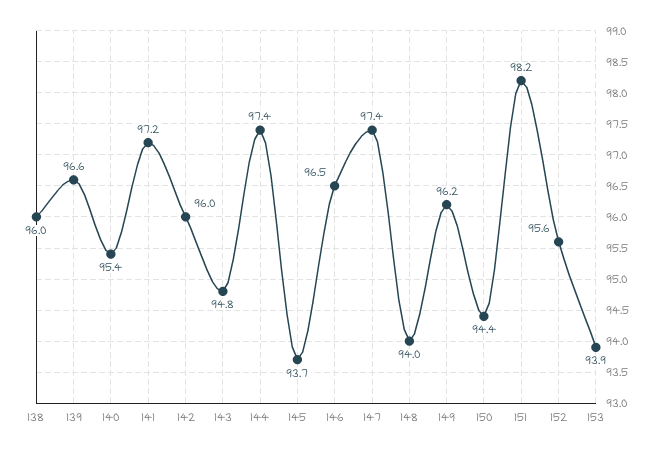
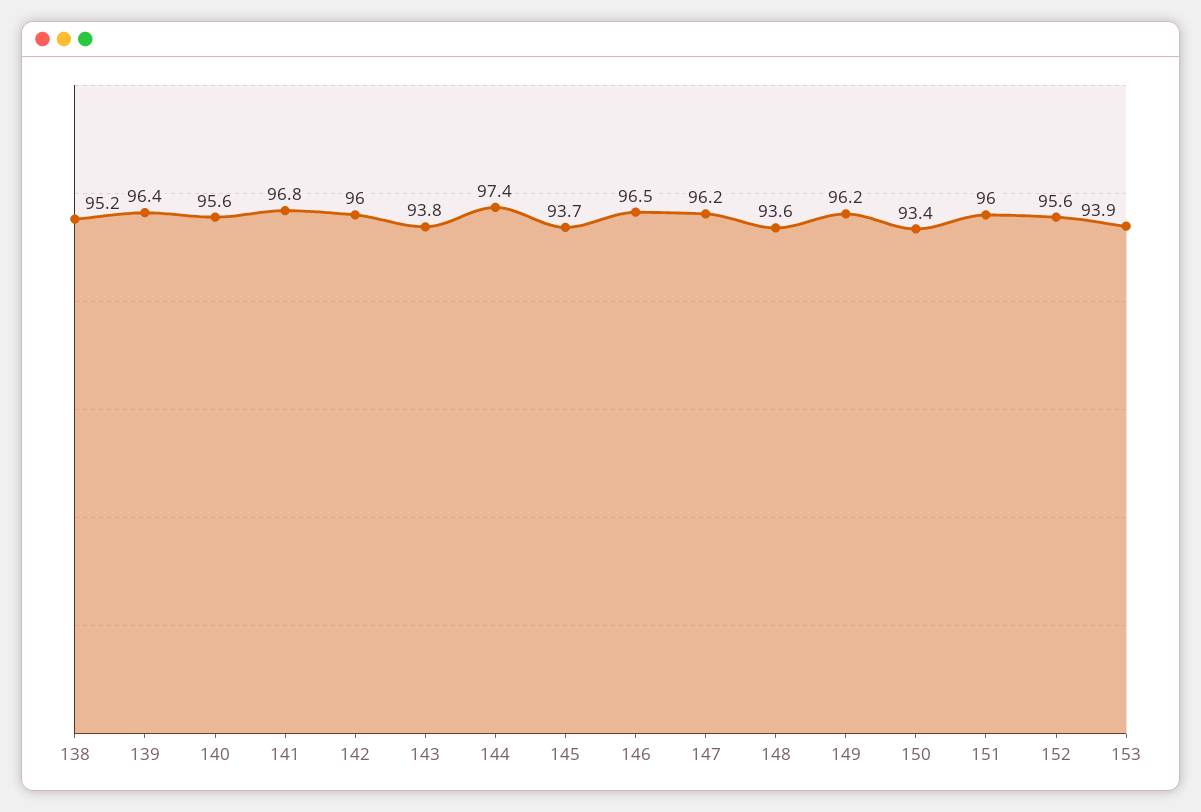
138: 96 -> 95.2
139: 96.6 -> 96.4
140: 95.4 -> 95.6
141: 97.2 -> 96.8
143: 94.8 -> 93.8
147: 97.4 -> 96.2
148: 94 -> 93.6
150: 94.4 -> 93.4
151: 98.2 -> 96

